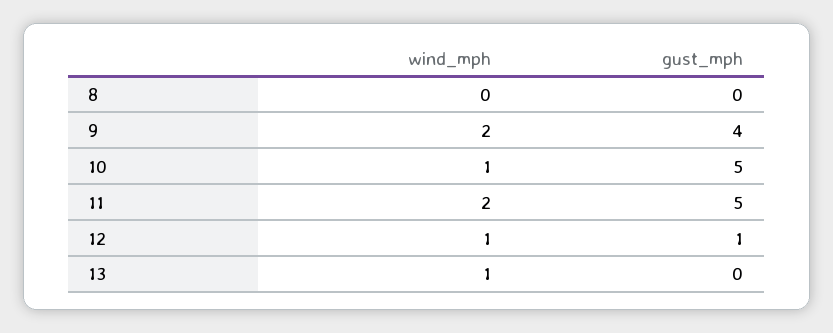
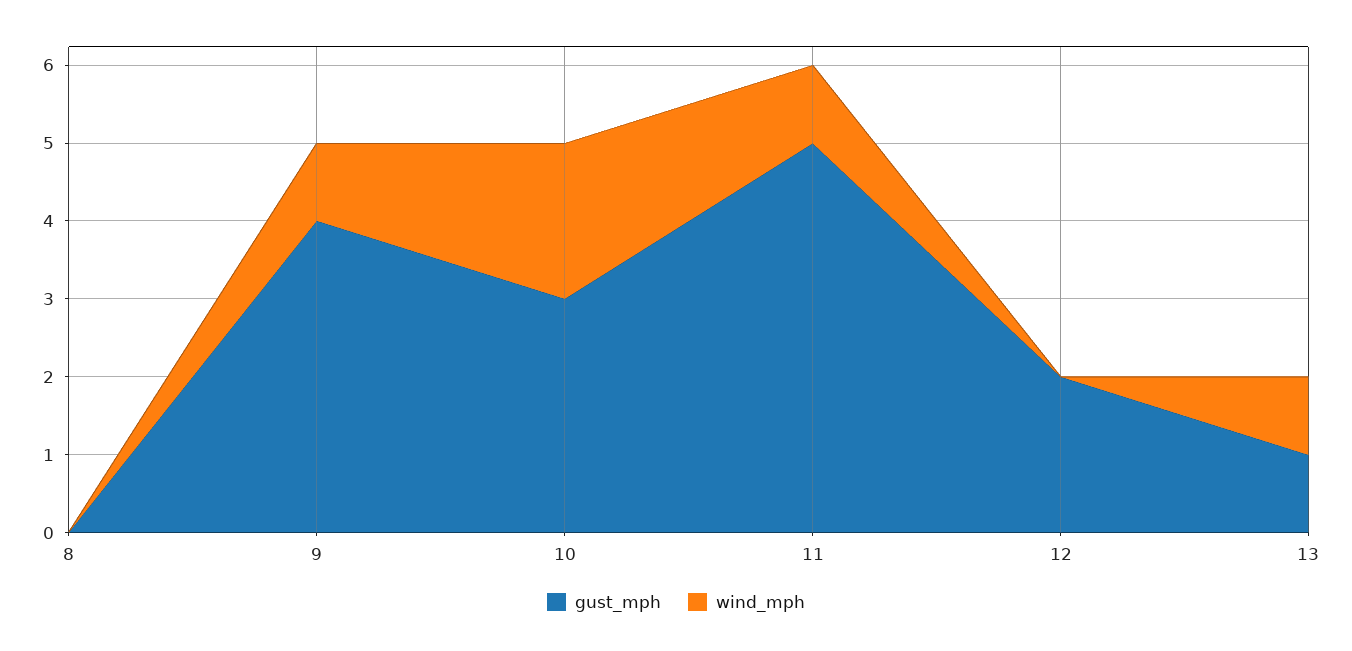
wind_mph, 9: 2 -> 1
wind_mph, 10: 1 -> 2
gust_mph, 10: 5 -> 3
wind_mph, 11: 2 -> 1
wind_mph, 12: 1 -> 0
gust_mph, 12: 1 -> 2
gust_mph, 13: 0 -> 1

